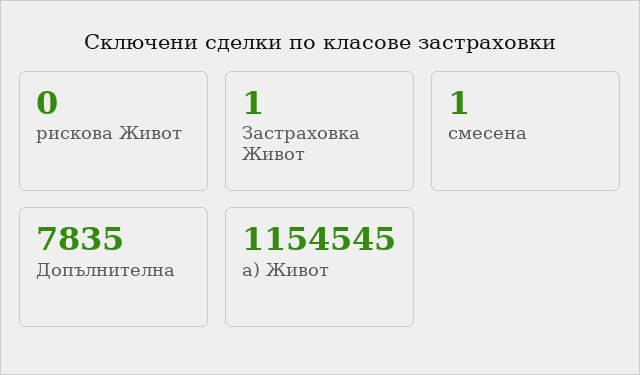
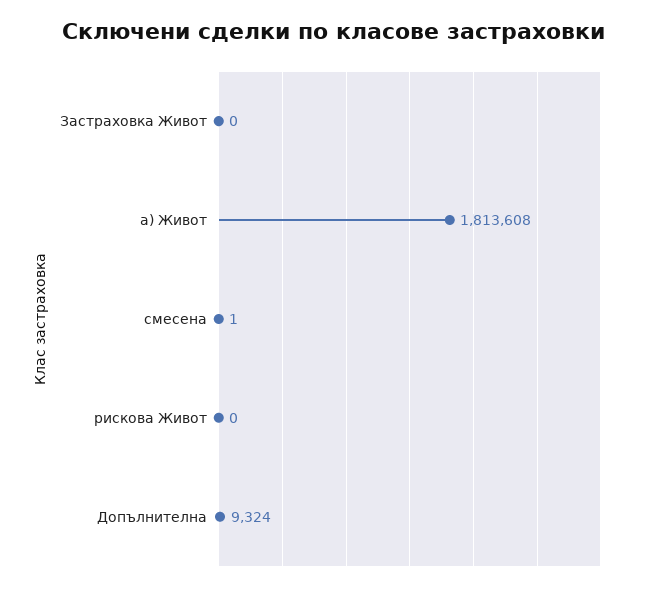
Застраховка Живот: 1 -> 0
Допълнителна: 7835 -> 9324
а) Живот: 1154545 -> 1813608

